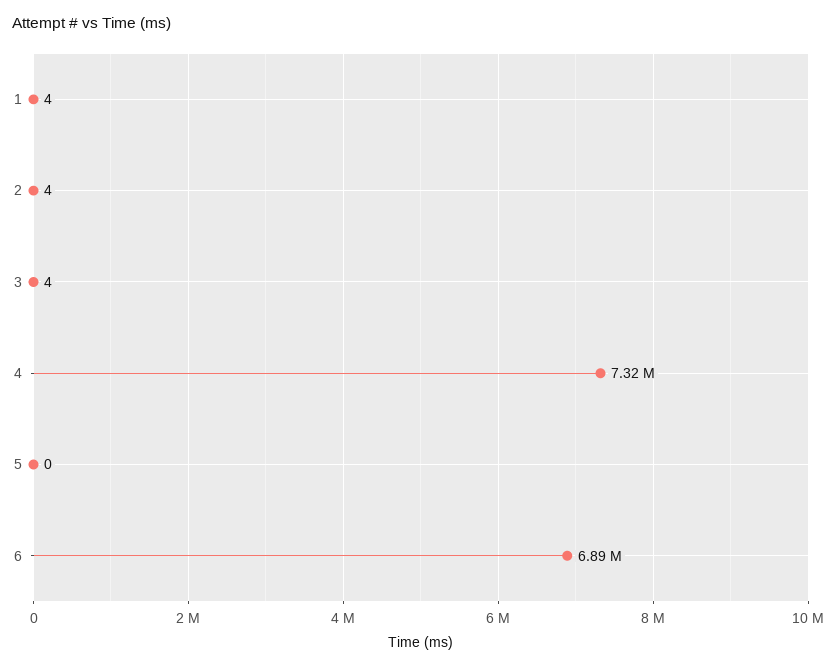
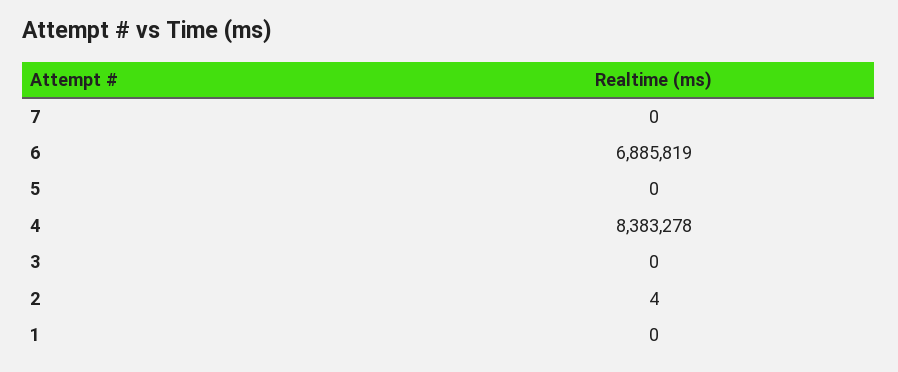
1: 4 -> 0
3: 4 -> 0
4: 7320000 -> 8383278
7: none -> 0

